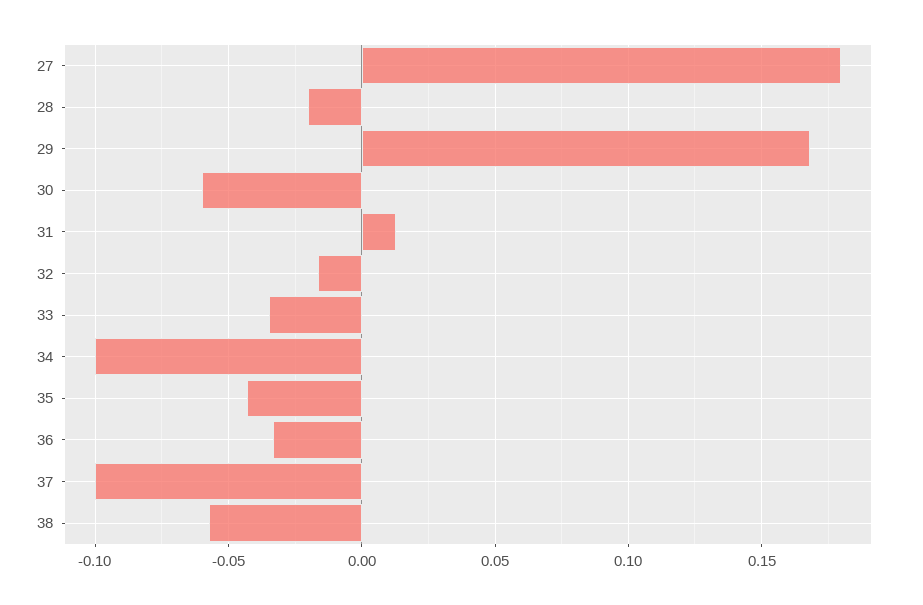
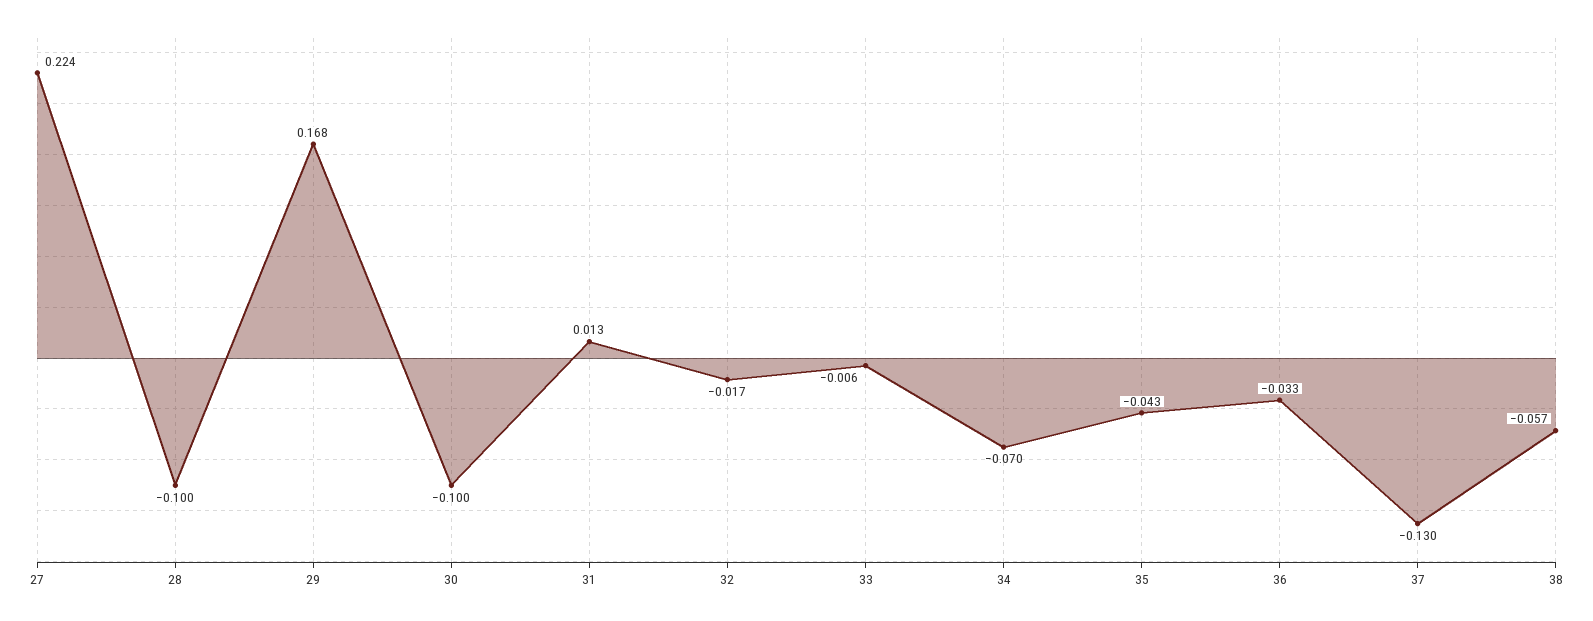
27: 0.18 -> 0.224
28: -0.02 -> -0.1
30: -0.06 -> -0.1
33: -0.035 -> -0.006
34: -0.1 -> -0.07
37: -0.1 -> -0.13

